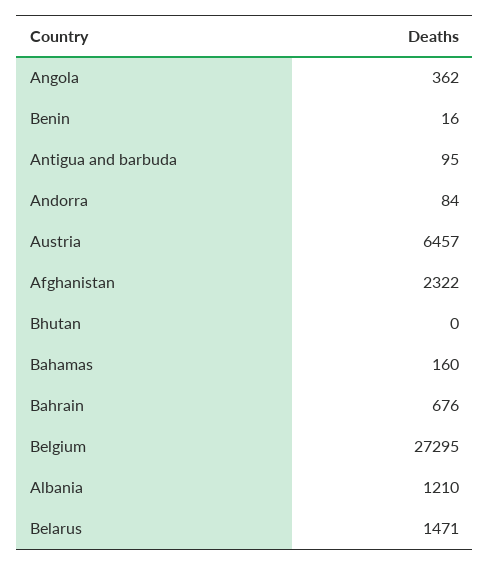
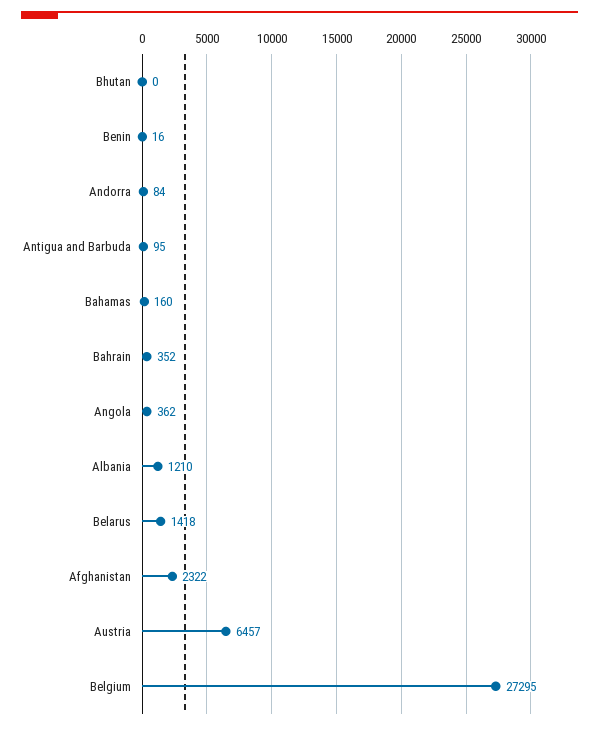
Bahrain: 676 -> 352
Belarus: 1471 -> 1418

